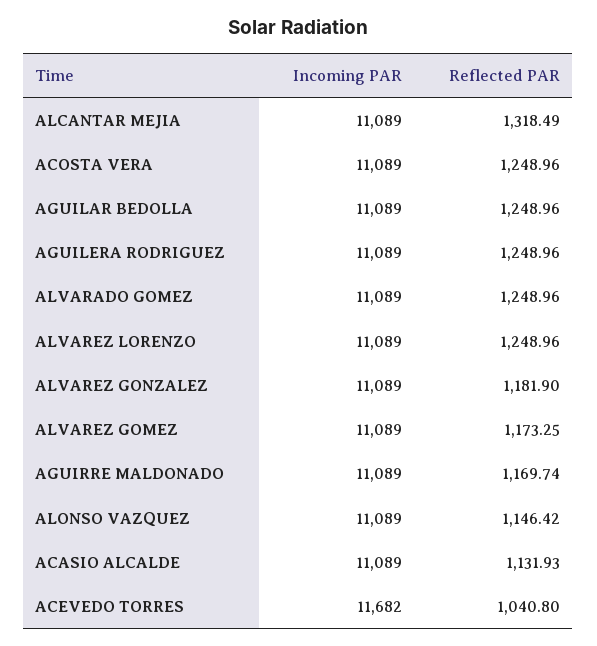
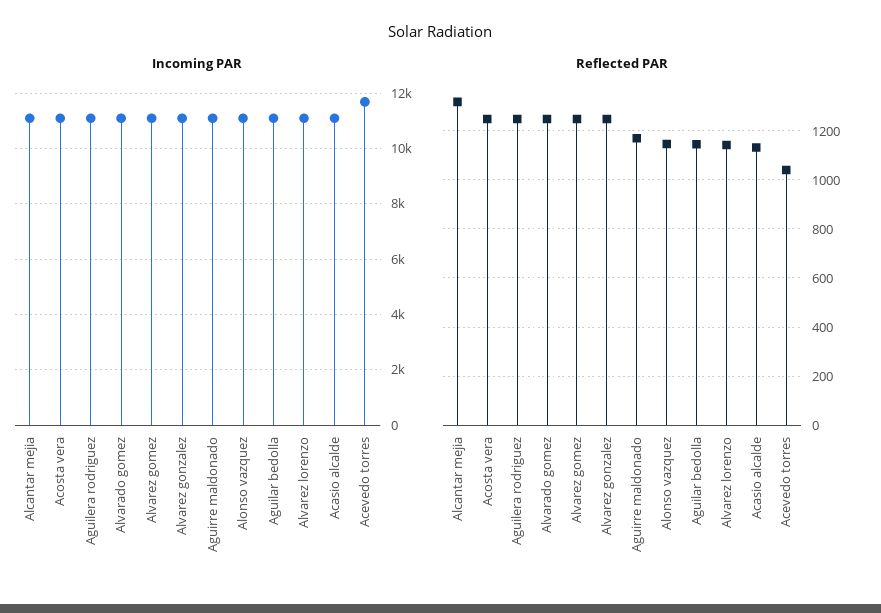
Reflected PAR, AGUILAR BEDOLLA: 1248.96 -> 1150
Reflected PAR, ALVAREZ LORENZO: 1248.96 -> 1150
Reflected PAR, ALVAREZ GONZALEZ: 1181.9 -> 1250
Reflected PAR, ALVAREZ GOMEZ: 1173.25 -> 1250

